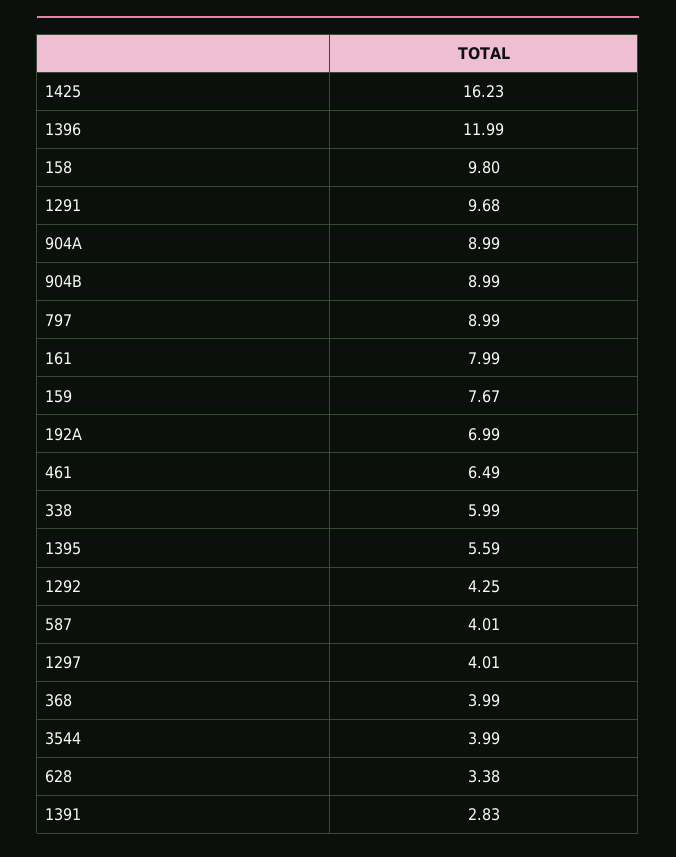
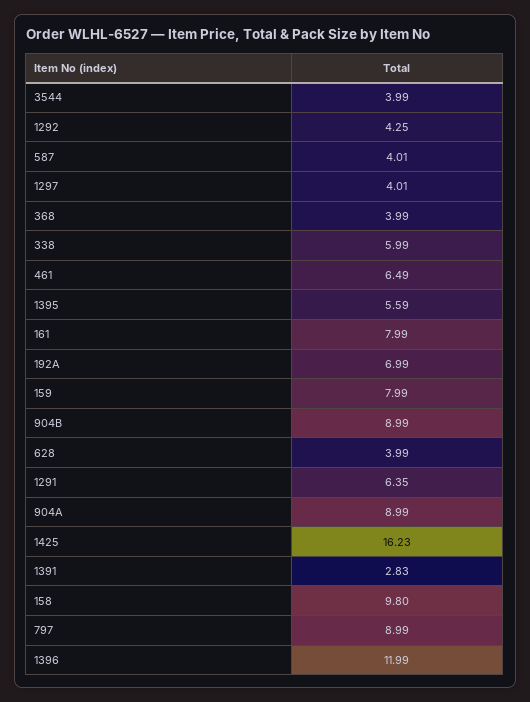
1291: 9.68 -> 6.35
159: 7.67 -> 7.99
628: 3.38 -> 3.99

